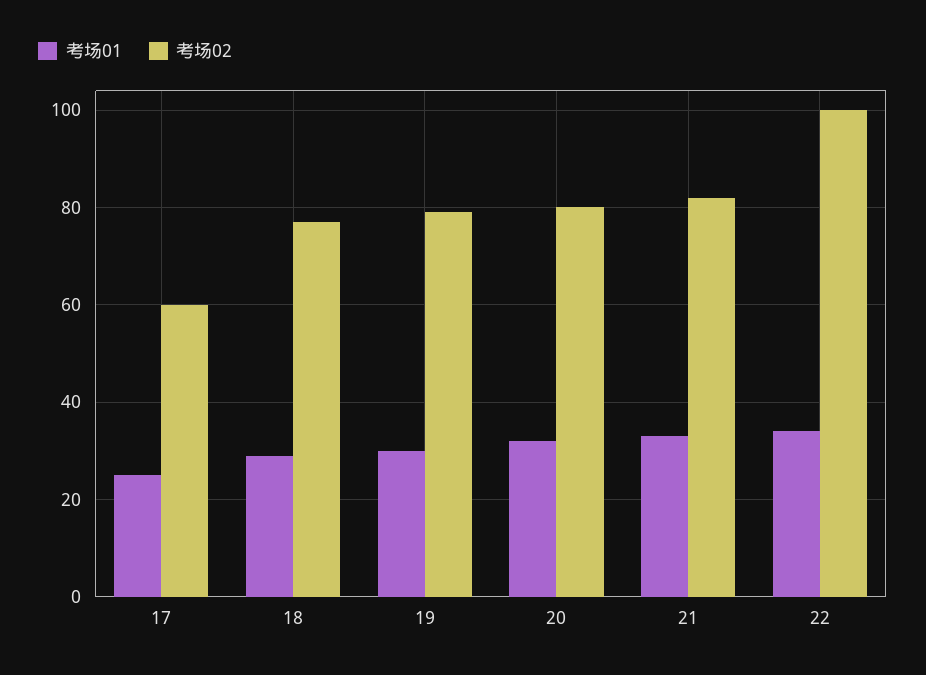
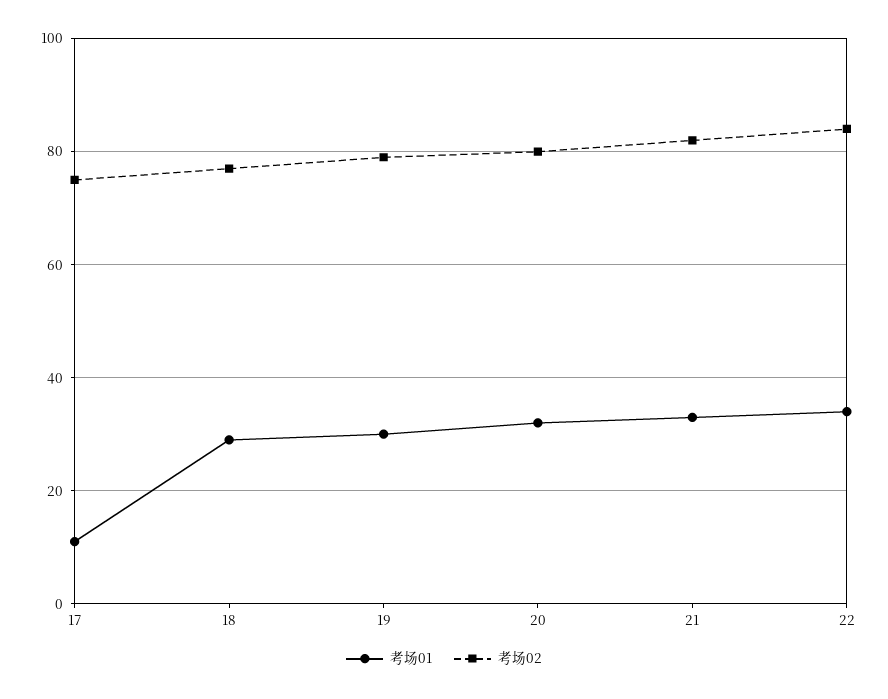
考场01, 17: 25 -> 10
考场02, 17: 60 -> 75
考场02, 22: 100 -> 85

